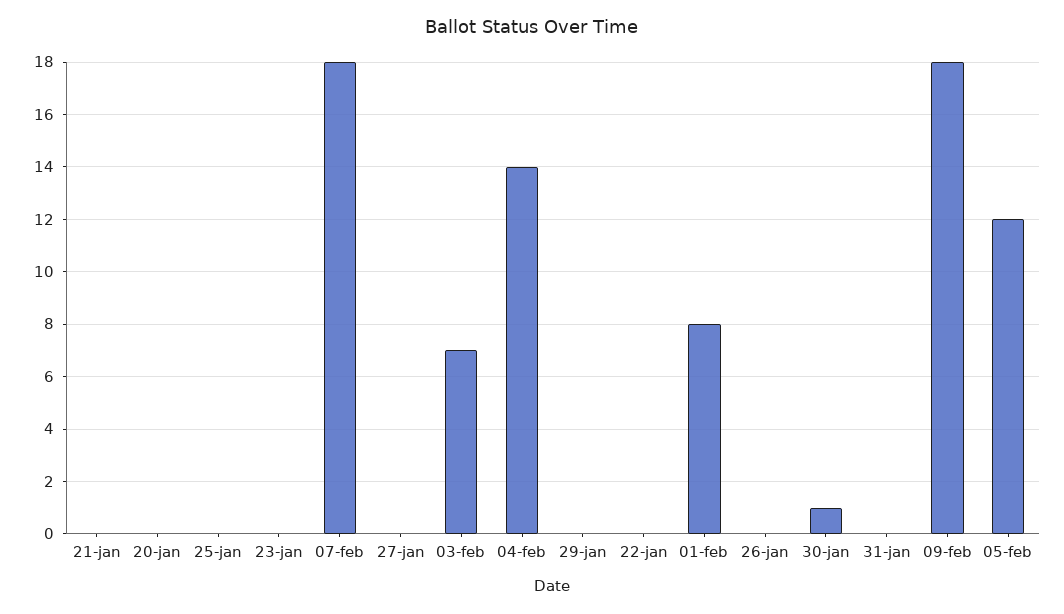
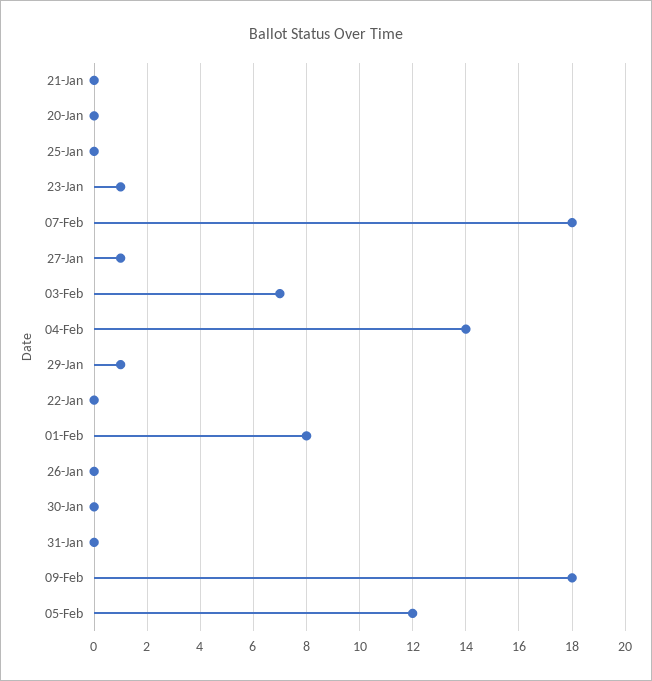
23-jan: 0 -> 1
27-jan: 0 -> 1
29-jan: 0 -> 1
30-jan: 1 -> 0

